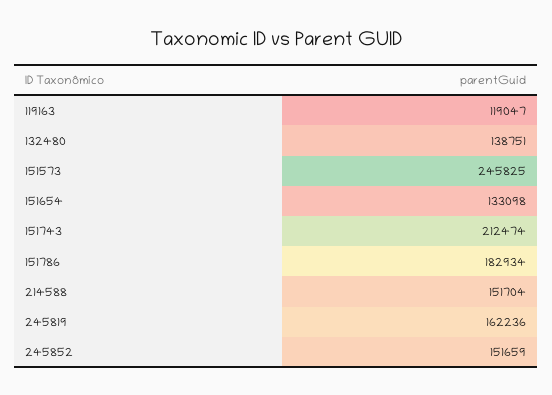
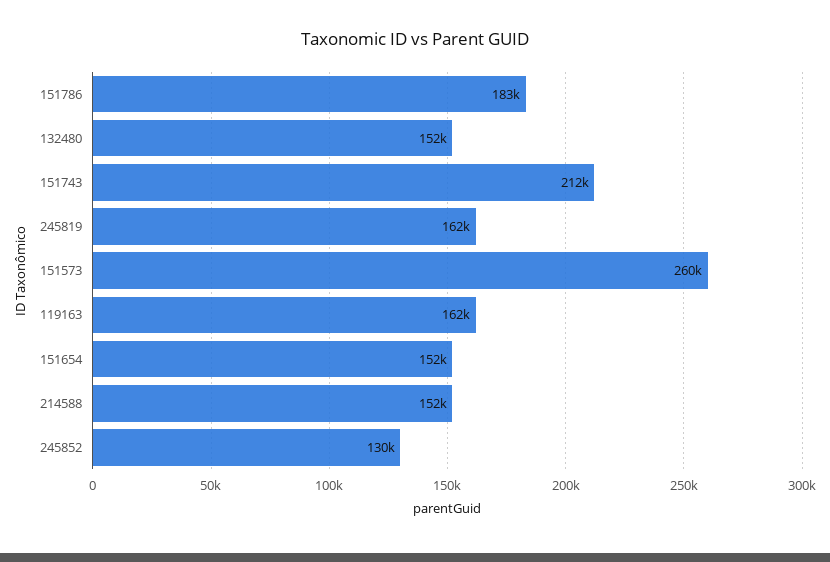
119163: 119047 -> 162000
132480: 138751 -> 152000
151573: 245825 -> 260000
151654: 133098 -> 152000
245852: 151659 -> 130000

